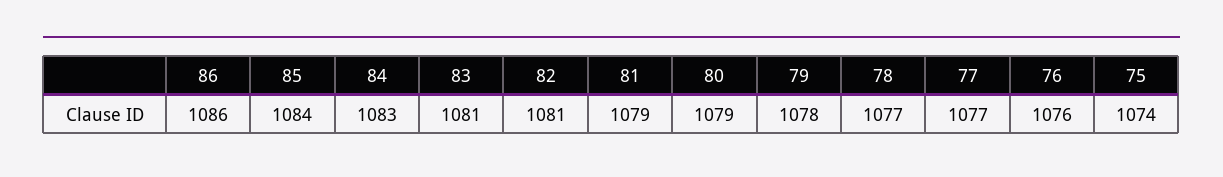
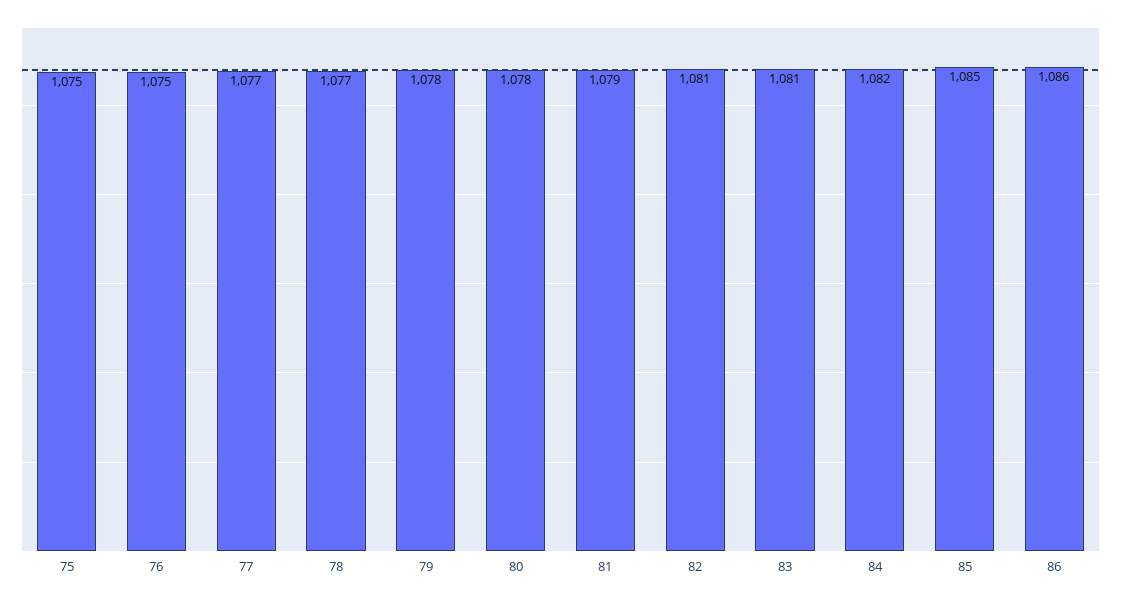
85: 1084 -> 1085
84: 1083 -> 1082
80: 1079 -> 1078
76: 1076 -> 1075
75: 1074 -> 1075

